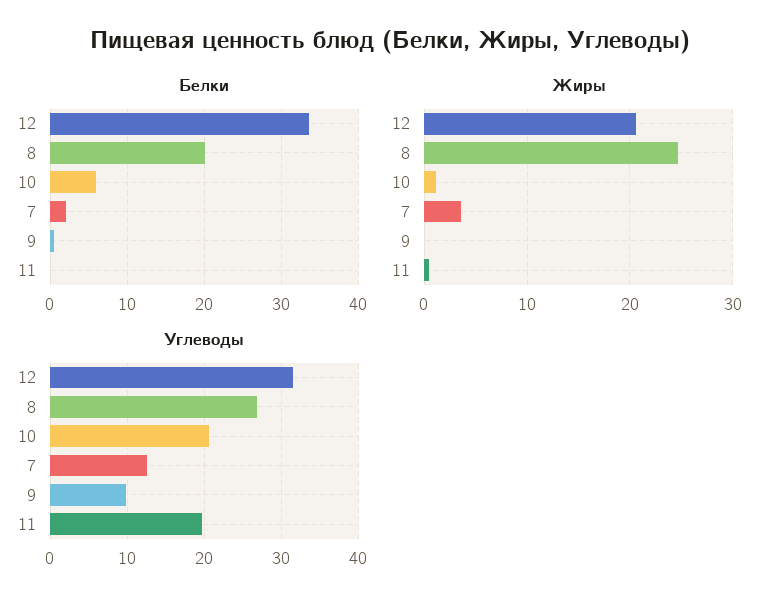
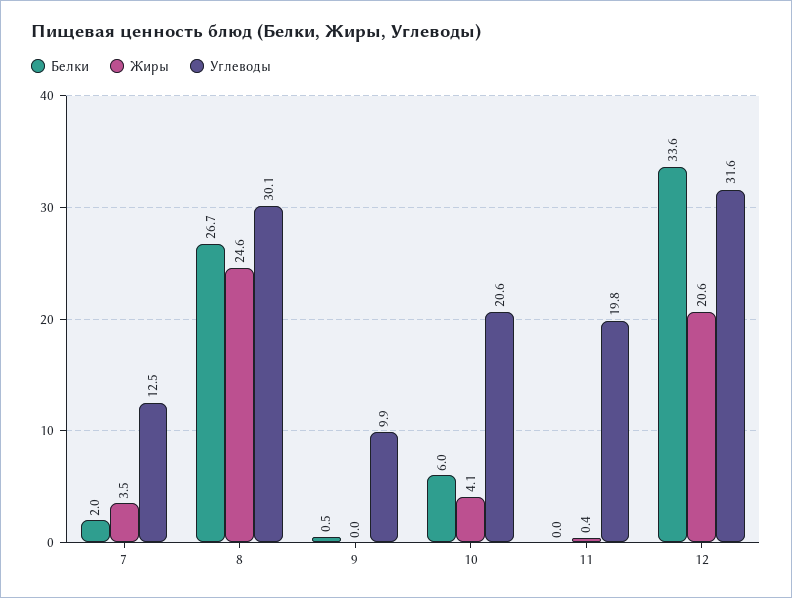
Белки, 8: 20 -> 26.7
Жиры, 10: 1 -> 4.1
Углеводы, 8: 27 -> 30.1

